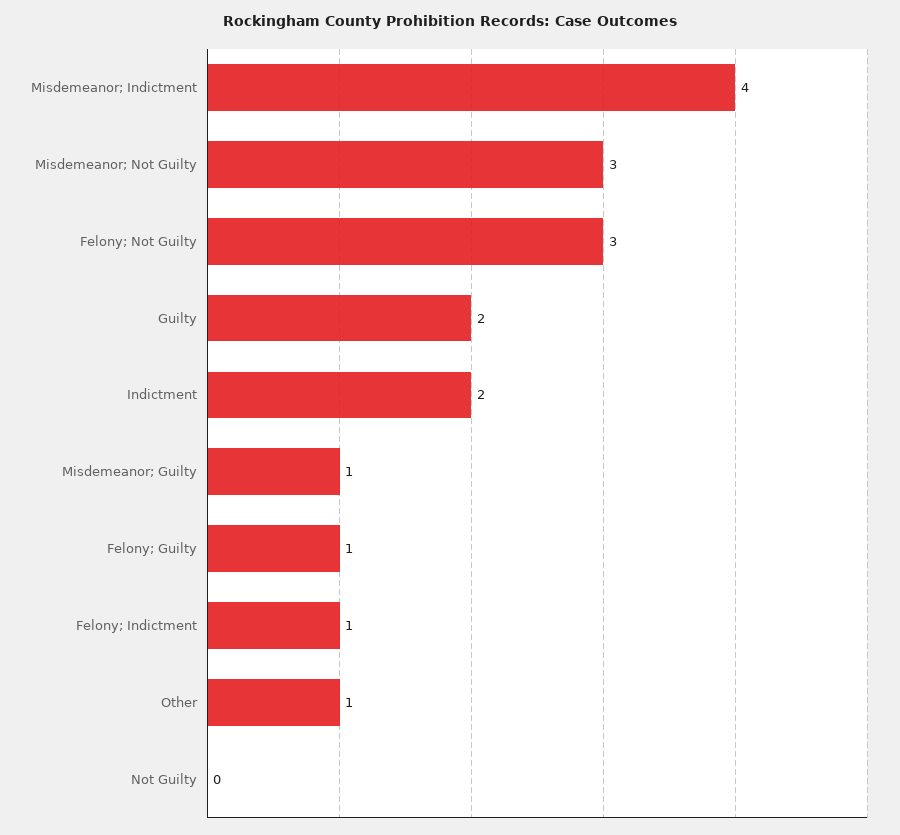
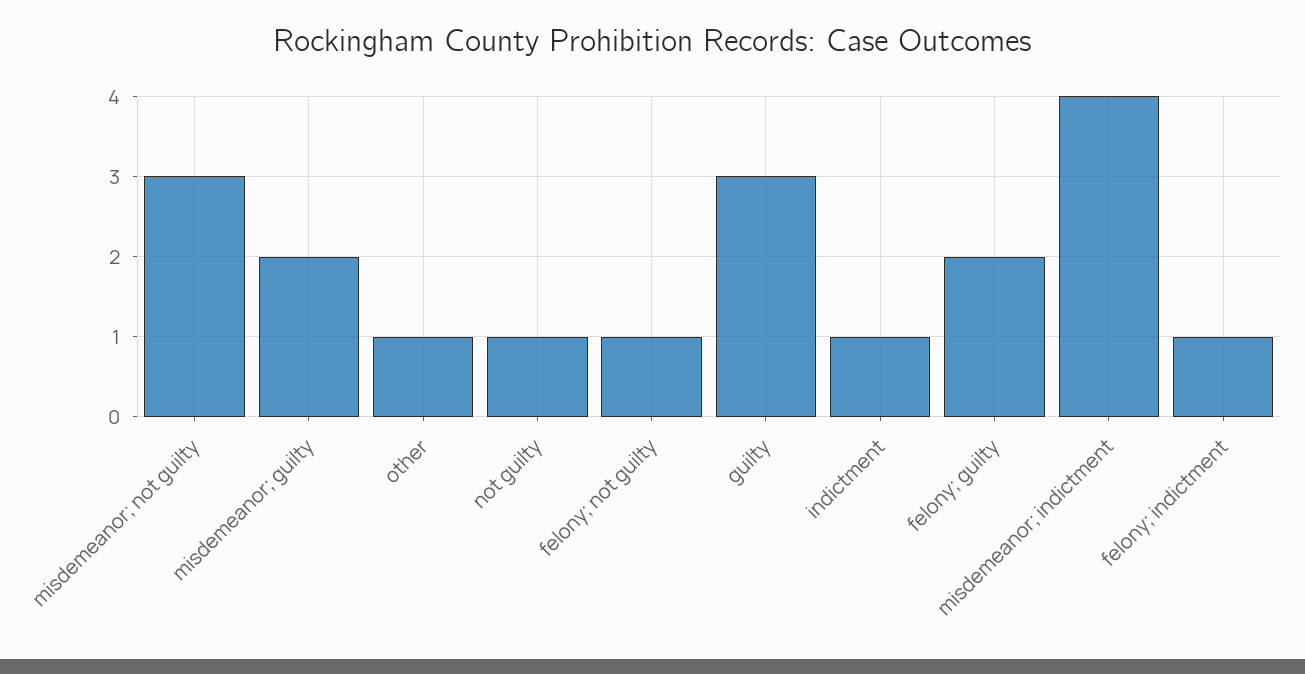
Felony; Not Guilty: 3 -> 1
Guilty: 2 -> 3
Indictment: 2 -> 1
Misdemeanor; Guilty: 1 -> 2
Felony; Guilty: 1 -> 2
Not Guilty: 0 -> 1

